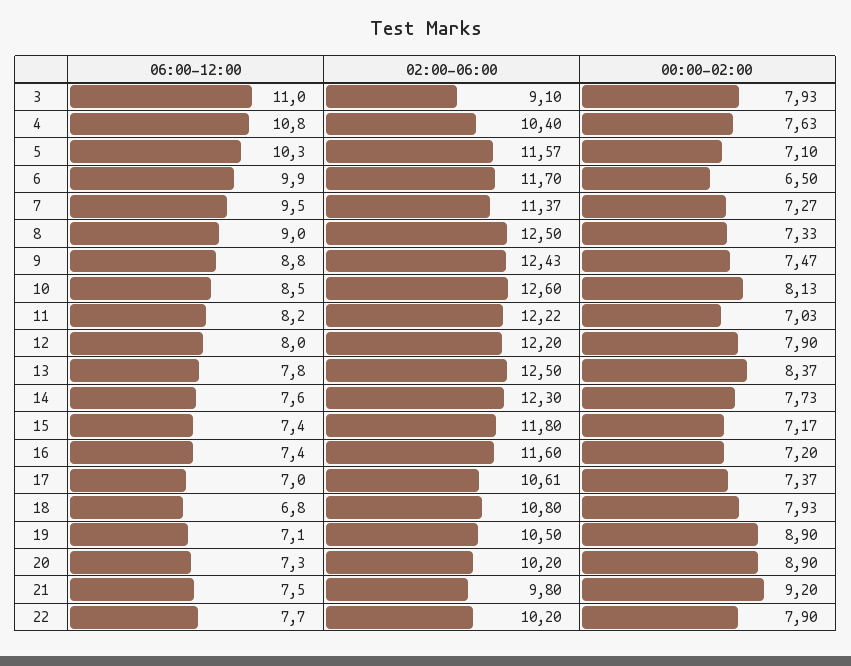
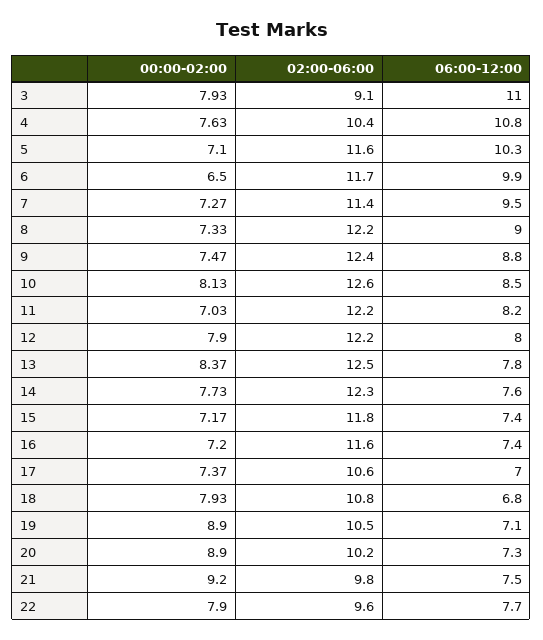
02:00-06:00, 8: 12.5 -> 12.2
02:00-06:00, 22: 10.2 -> 9.6

